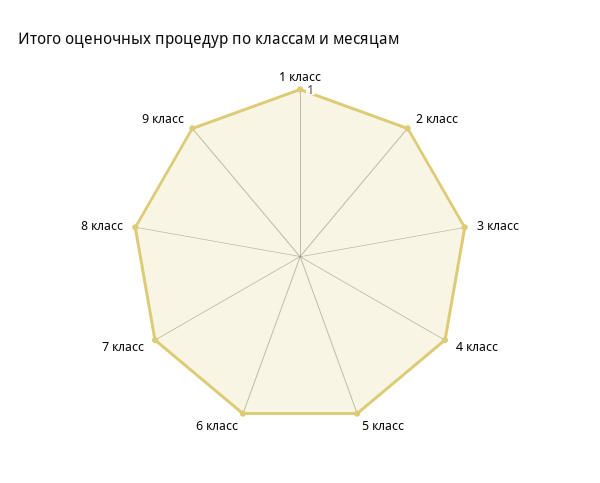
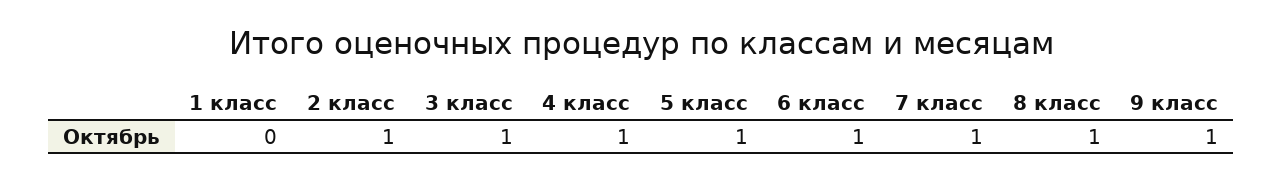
1 класс: 1 -> 0

